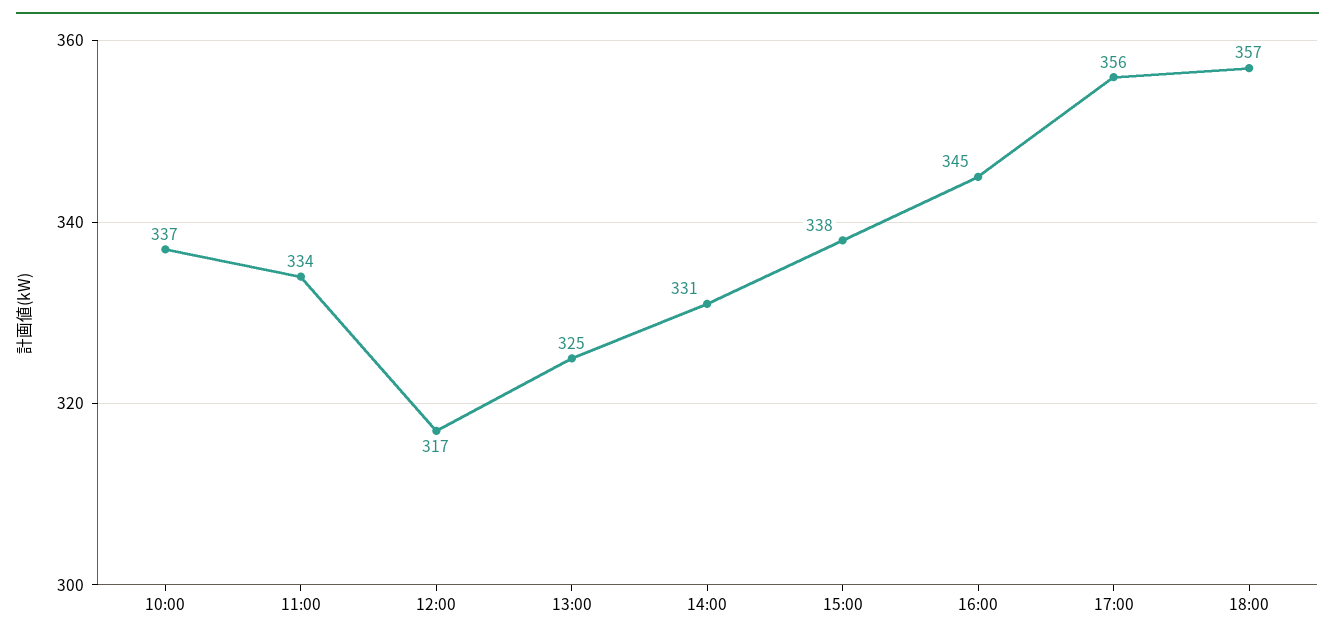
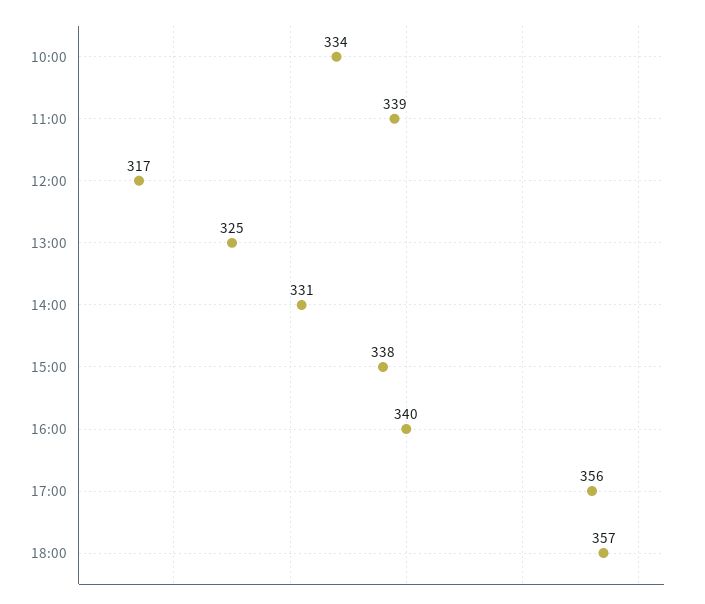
10:00: 337 -> 334
11:00: 334 -> 339
16:00: 345 -> 340

